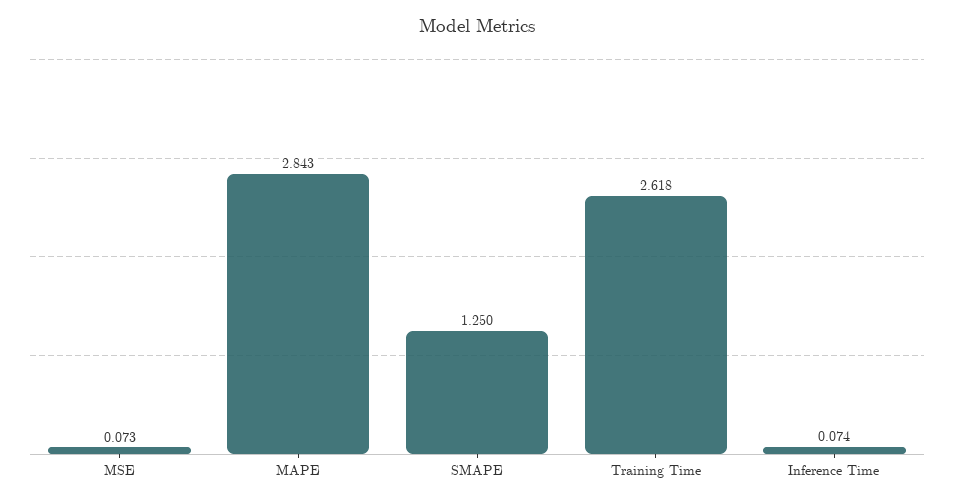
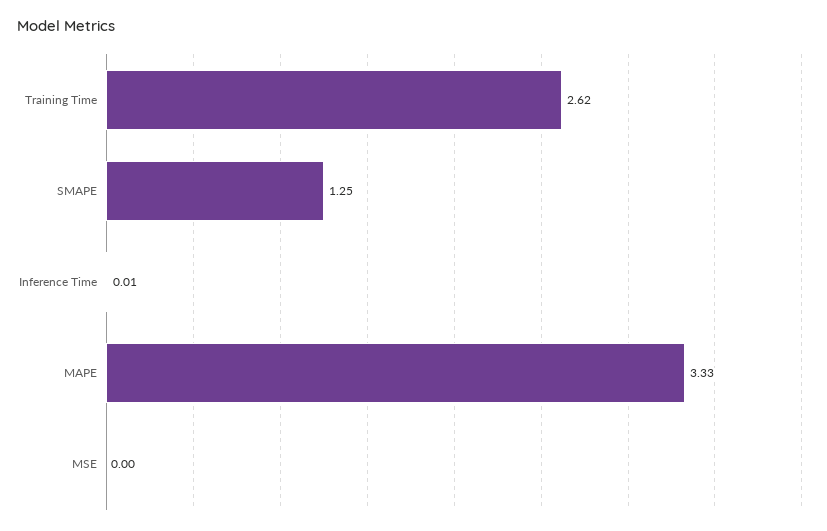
MSE: 0.073 -> 0
MAPE: 2.843 -> 3.33
Inference Time: 0.074 -> 0.01

